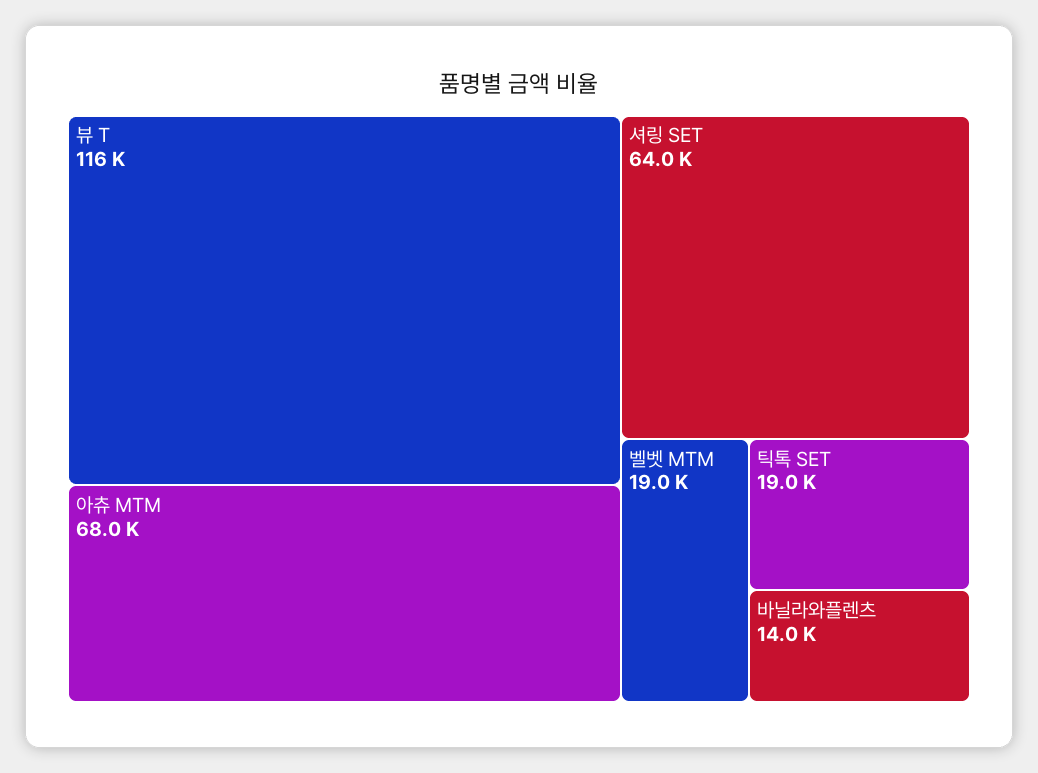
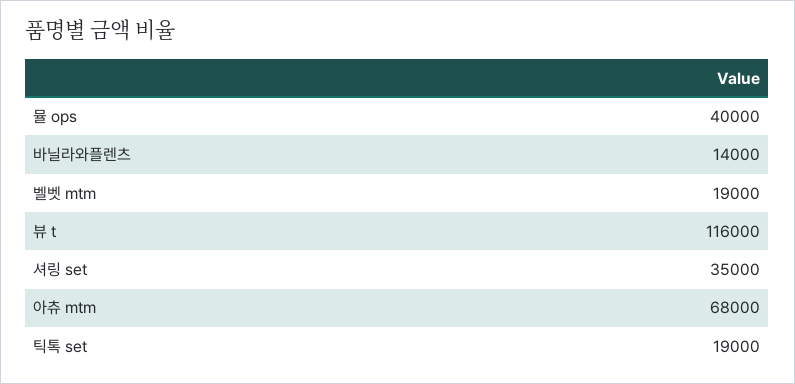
셔링 SET: 64000 -> 35000
뮬 ops: none -> 40000

